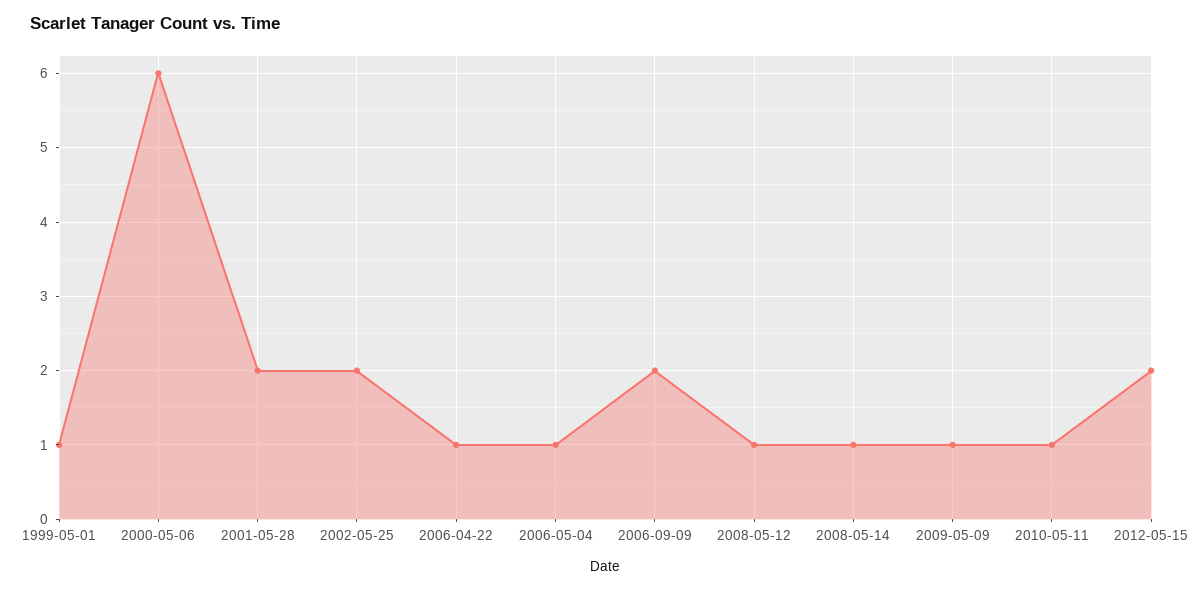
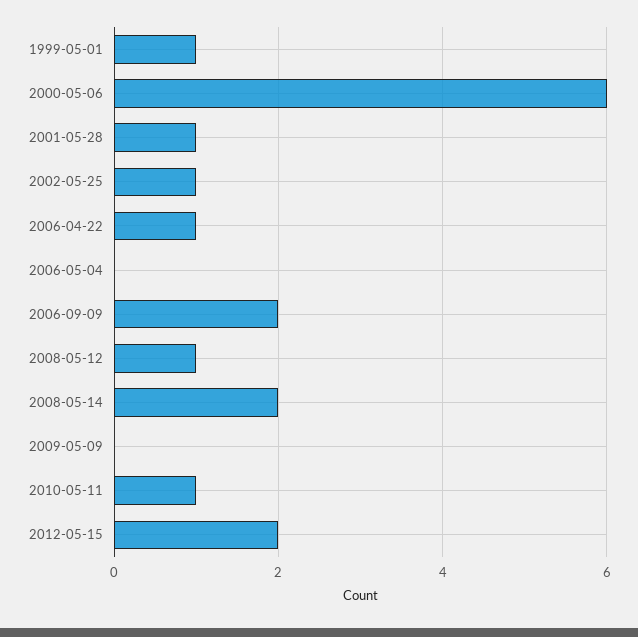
2001-05-28: 2 -> 1
2002-05-25: 2 -> 1
2006-05-04: 1 -> 0
2008-05-14: 1 -> 2
2009-05-09: 1 -> 0

